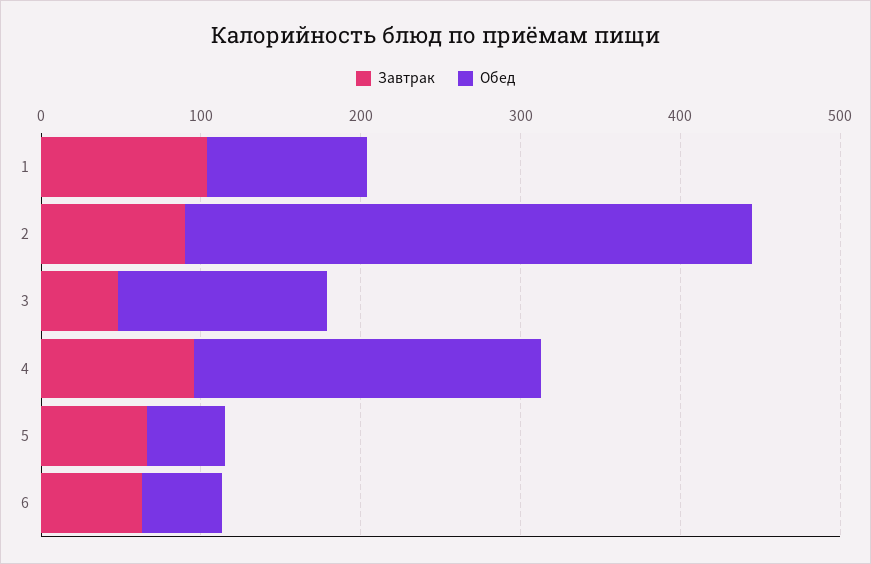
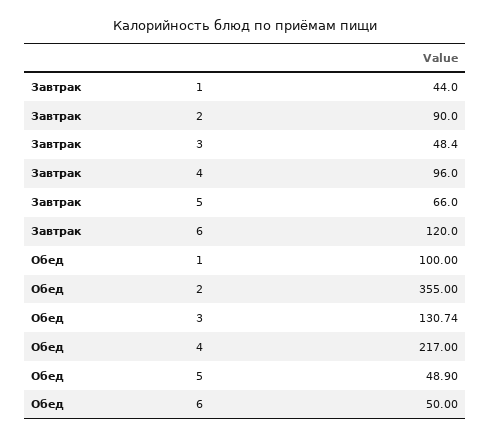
Завтрак, 1: 100 -> 44
Завтрак, 6: 60 -> 120

